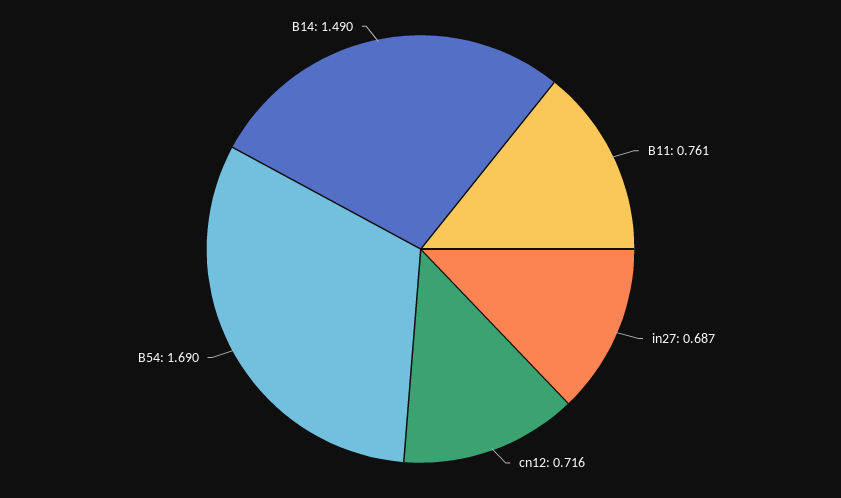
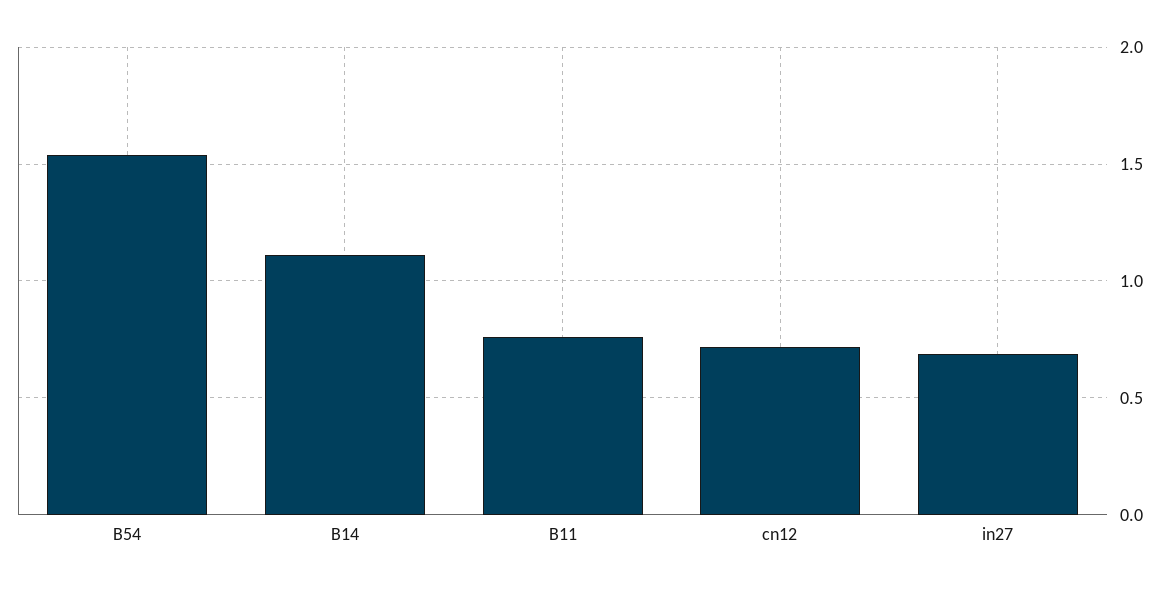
B54: 1.69 -> 1.55
B14: 1.49 -> 1.1

